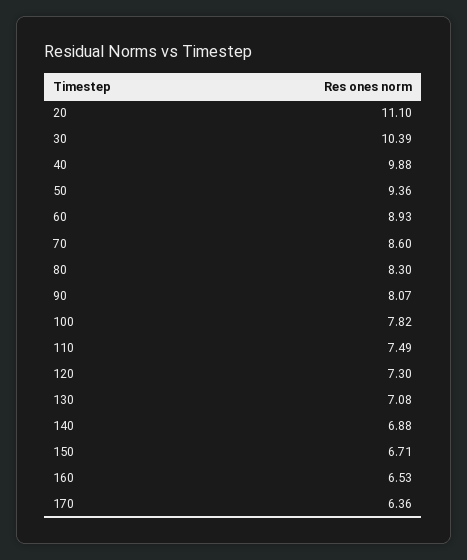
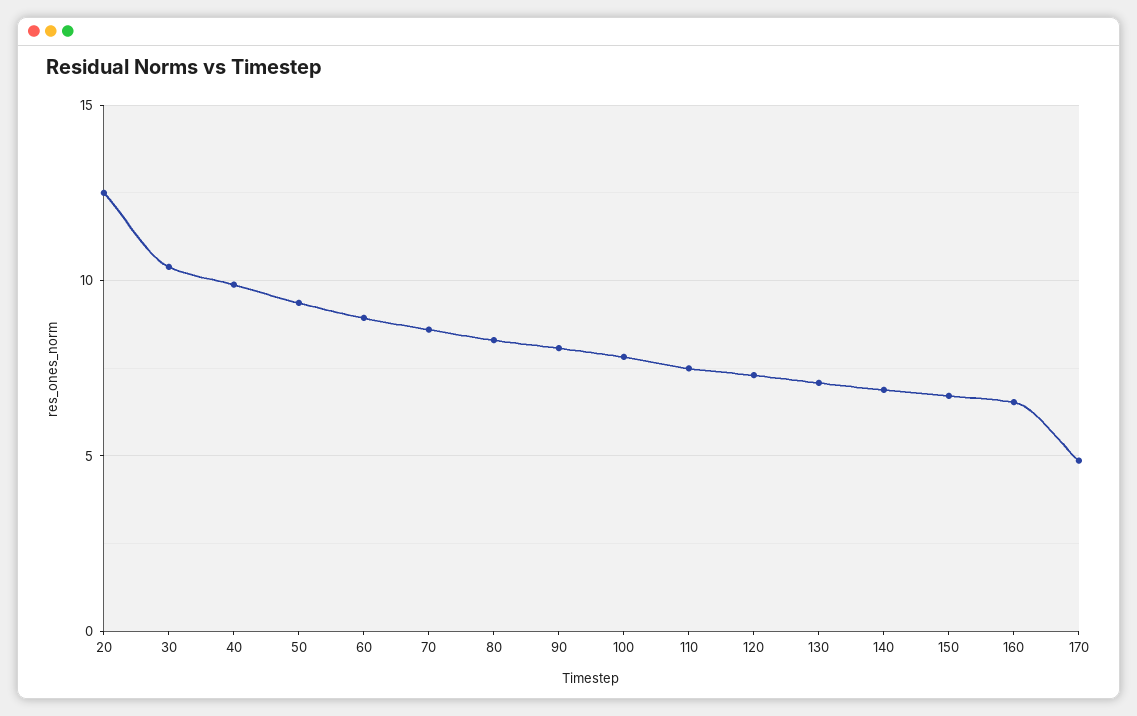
20: 11.1 -> 12.5
170: 6.36 -> 5

